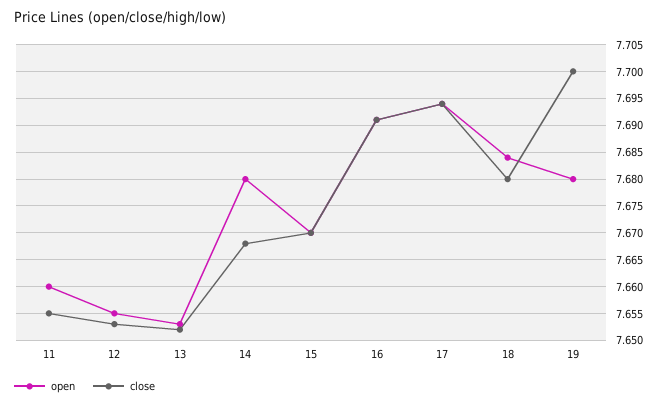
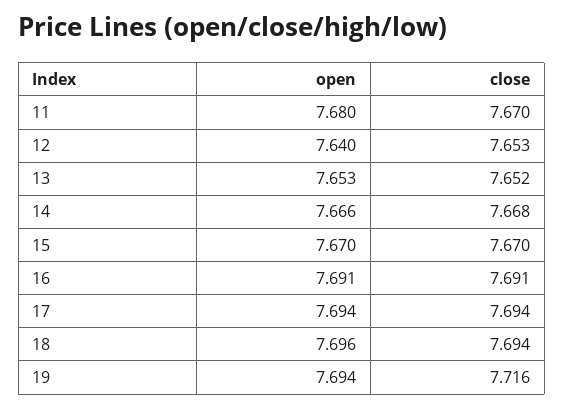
open, 11: 7.66 -> 7.68
close, 11: 7.655 -> 7.67
open, 12: 7.655 -> 7.64
open, 14: 7.68 -> 7.666
open, 18: 7.685 -> 7.696
close, 18: 7.68 -> 7.694
open, 19: 7.68 -> 7.694
close, 19: 7.7 -> 7.716

